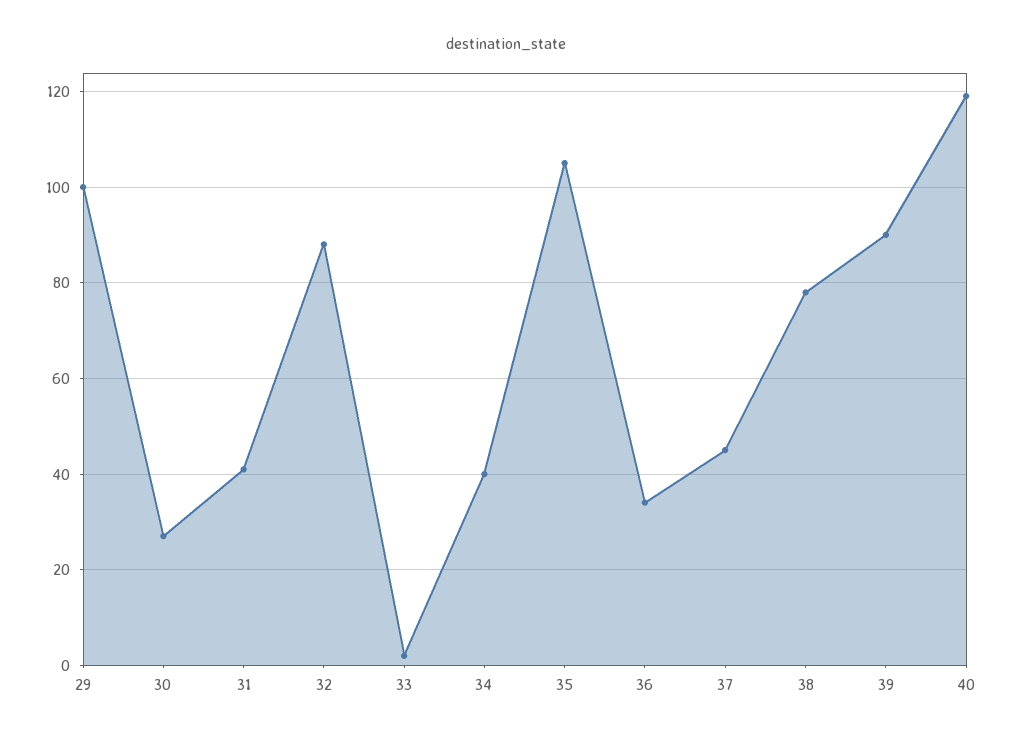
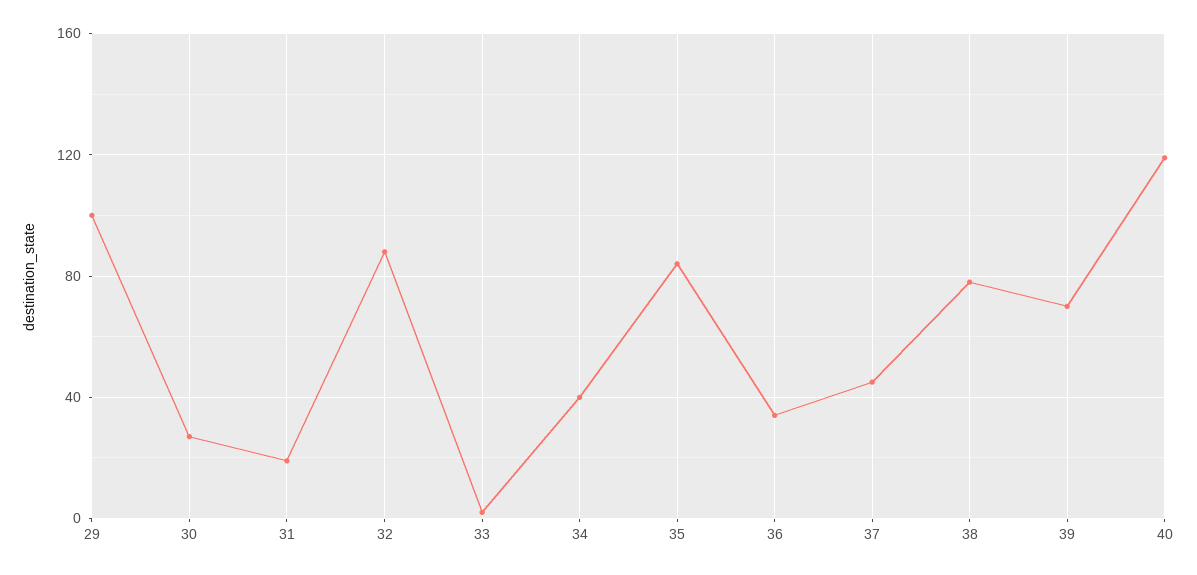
31: 40 -> 20
35: 105 -> 85
39: 90 -> 70

